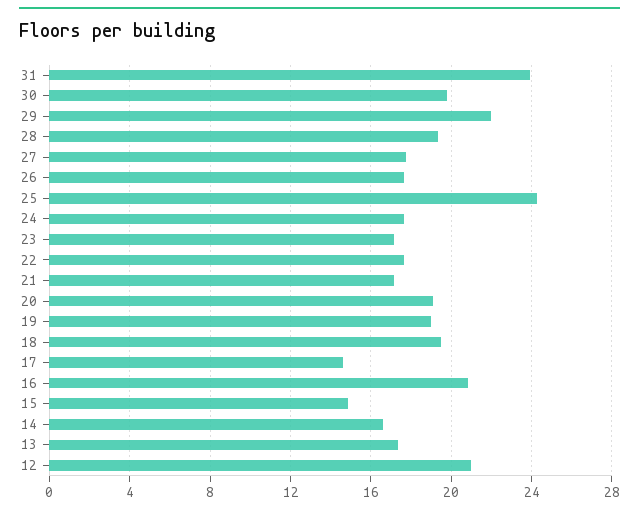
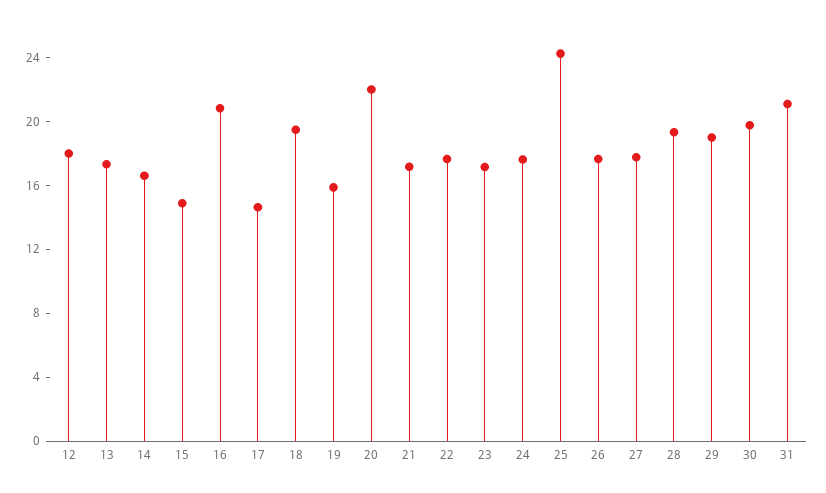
31: 24 -> 21
29: 22 -> 19
20: 19 -> 22
19: 19 -> 16
12: 21 -> 18

